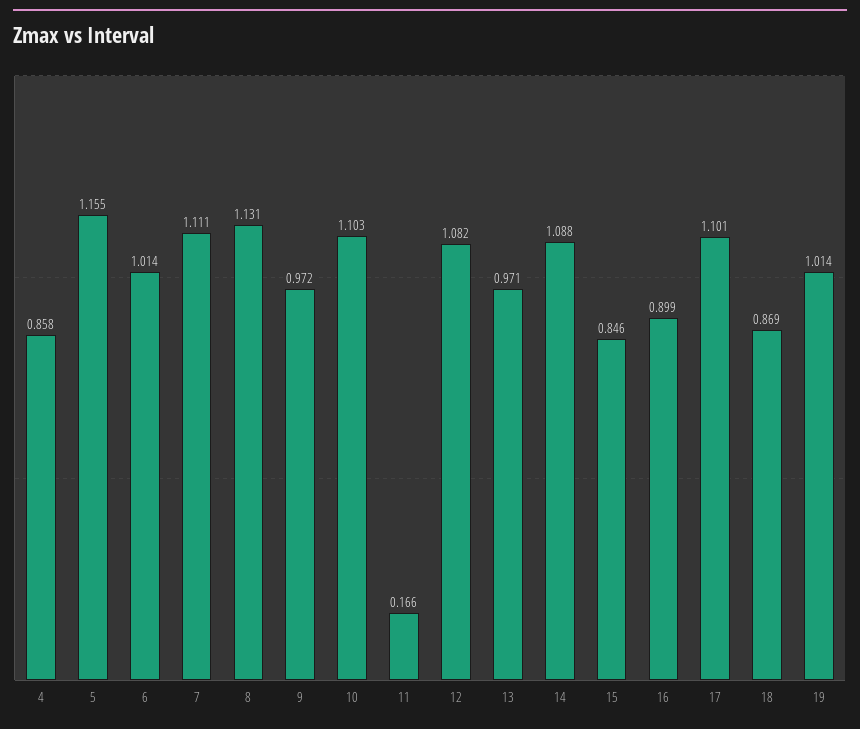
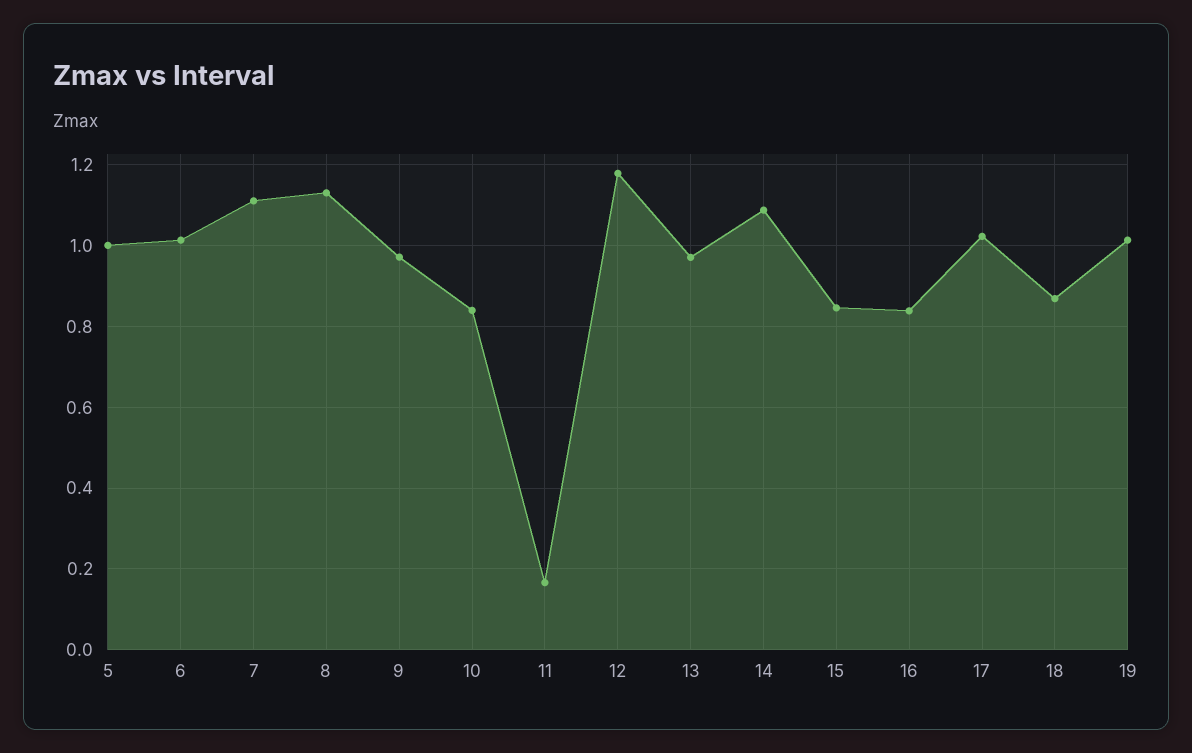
4: 0.858 -> none
5: 1.155 -> 1
10: 1.103 -> 0.84
12: 1.082 -> 1.18
16: 0.899 -> 0.84
17: 1.101 -> 1.02

